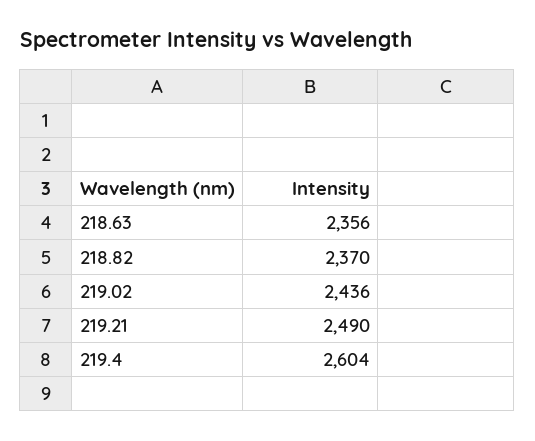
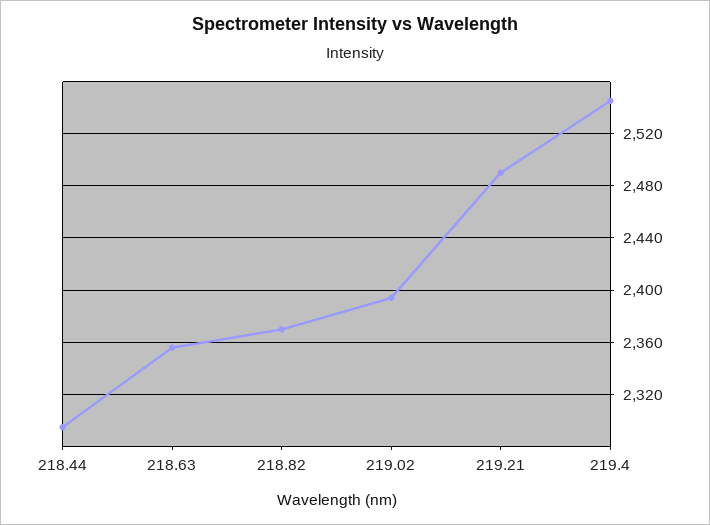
219.02: 2436 -> 2395
219.4: 2604 -> 2545
218.44: none -> 2295

